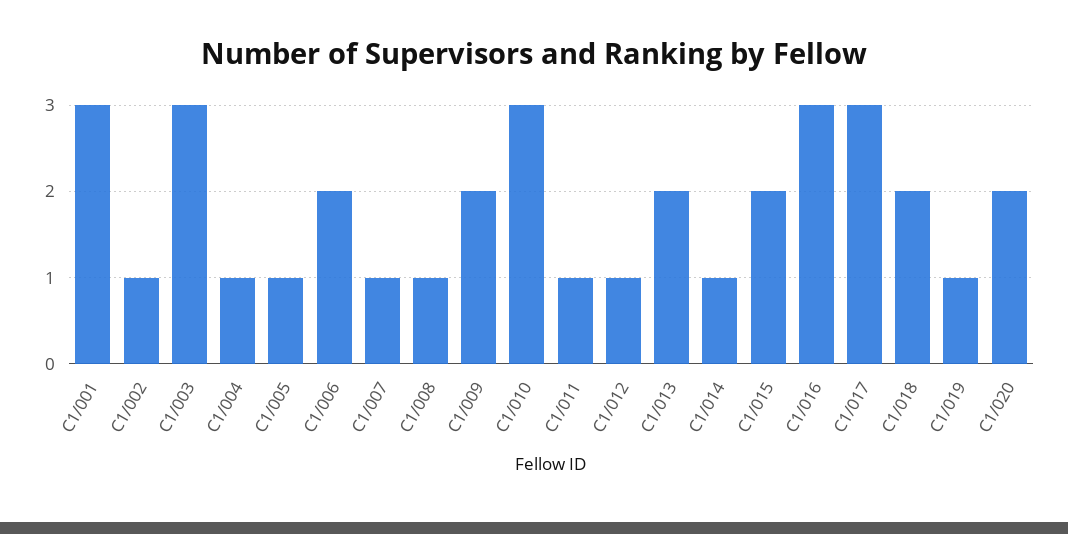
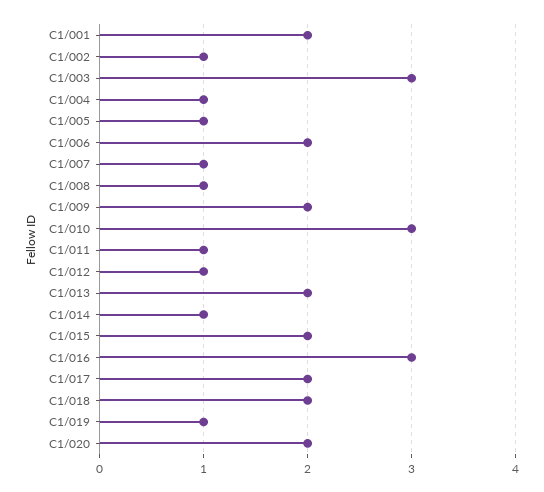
C1/001: 3 -> 2
C1/017: 3 -> 2

